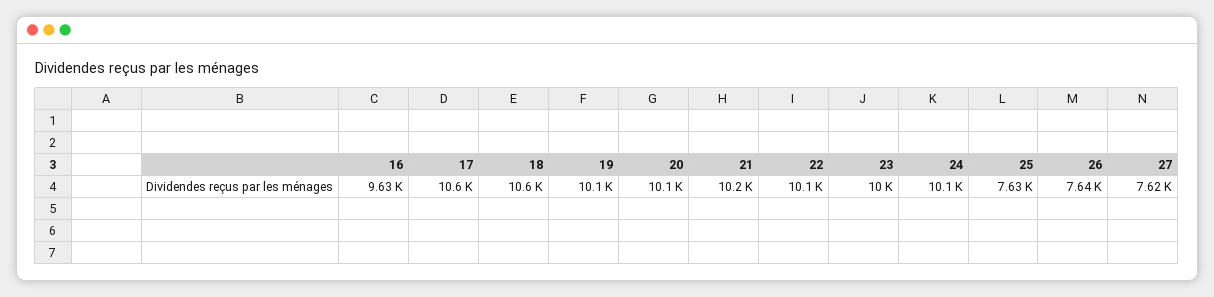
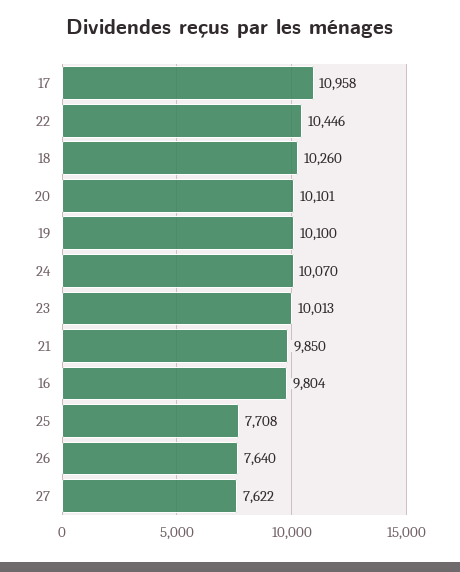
16: 9630 -> 9804
17: 10600 -> 10958
18: 10600 -> 10260
21: 10200 -> 9850
22: 10100 -> 10446
25: 7630 -> 7708

